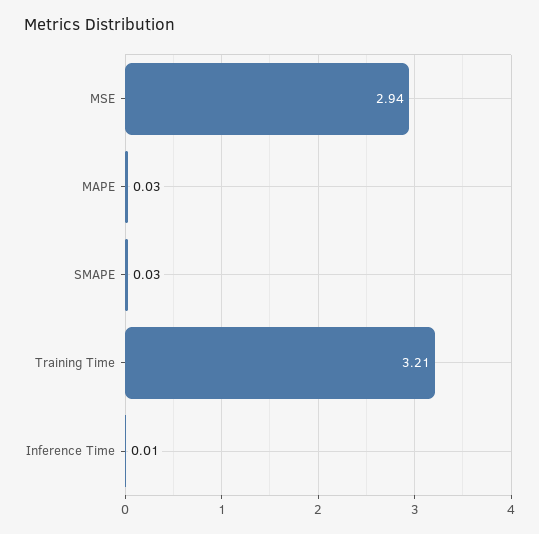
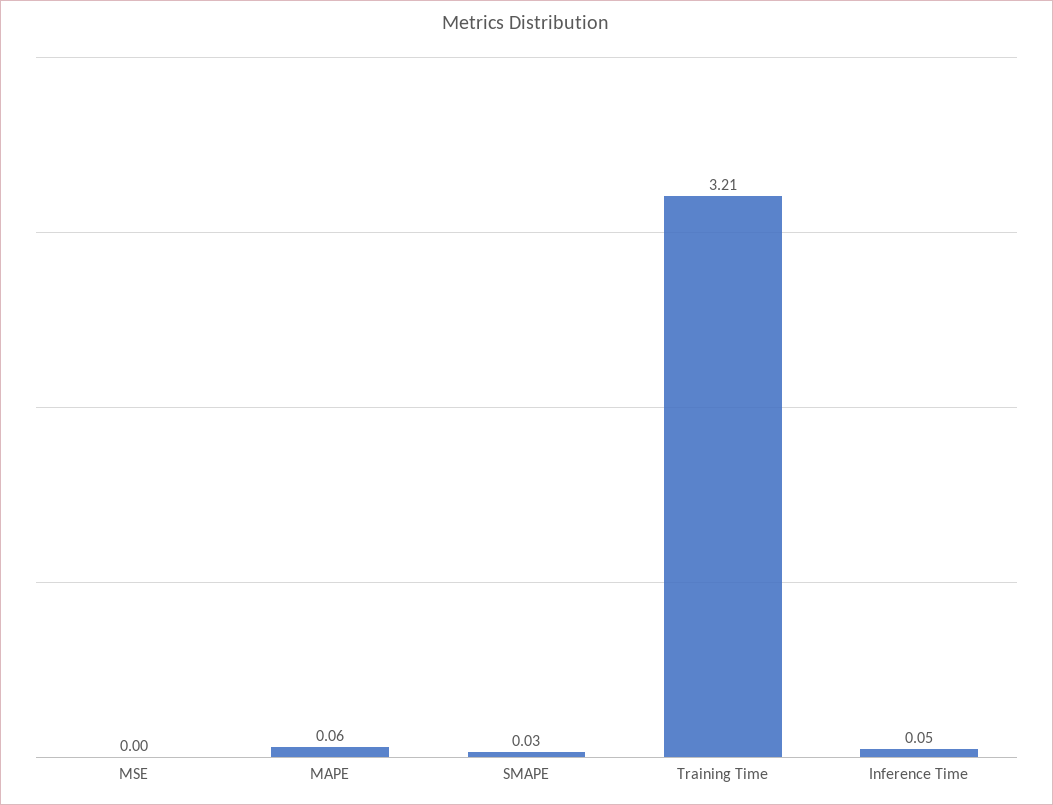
MSE: 2.94 -> 0
MAPE: 0.03 -> 0.06
Inference Time: 0.01 -> 0.05

